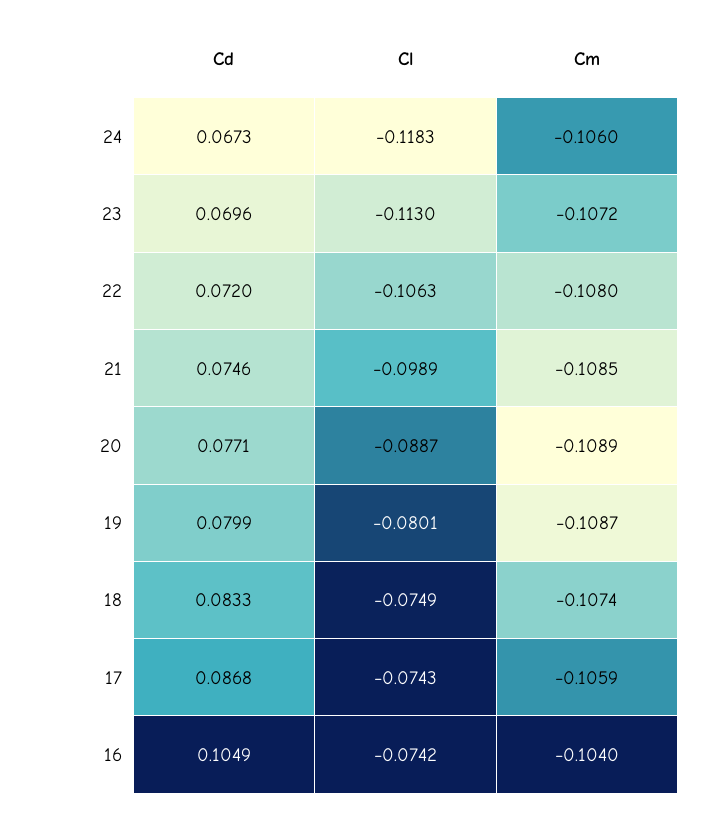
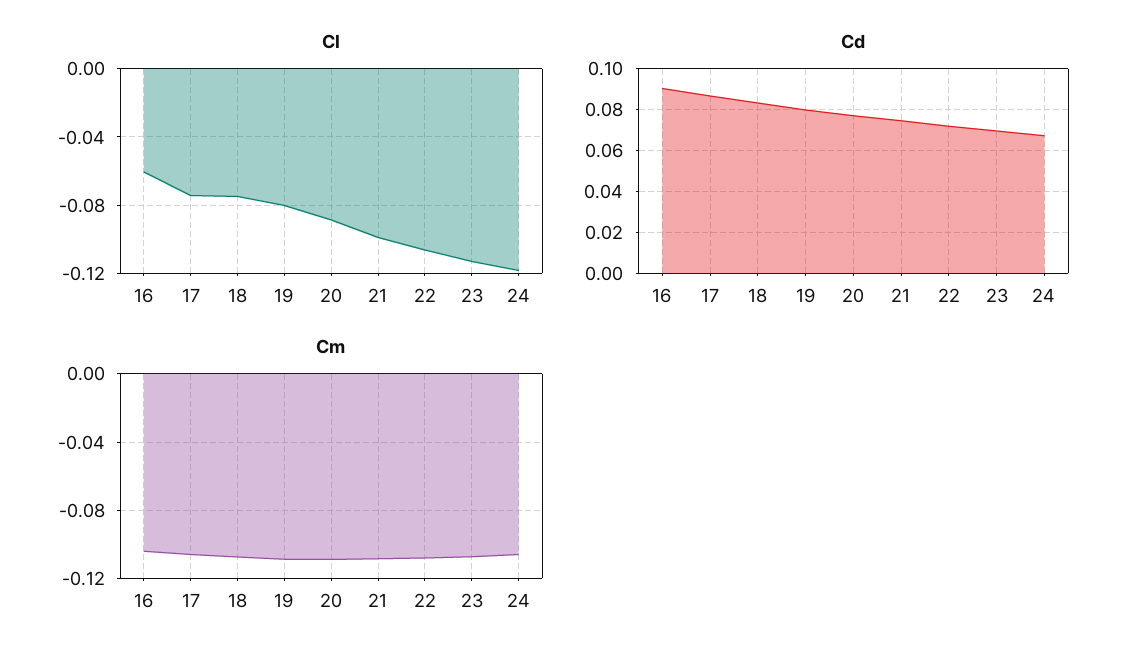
Cd, 16: 0.1049 -> 0.09
Cl, 16: -0.0742 -> -0.06

